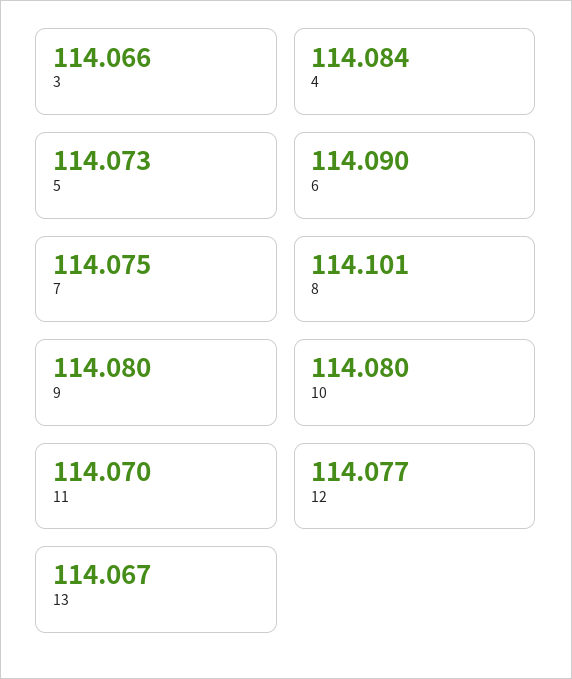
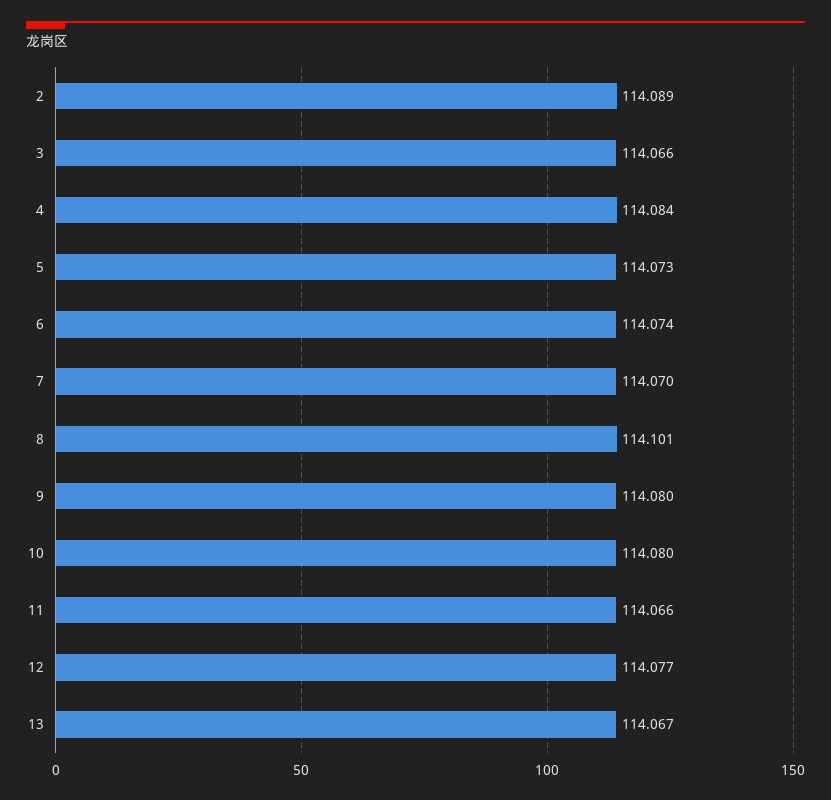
6: 114.09 -> 114.074
7: 114.075 -> 114.07
11: 114.07 -> 114.066
2: none -> 114.089

